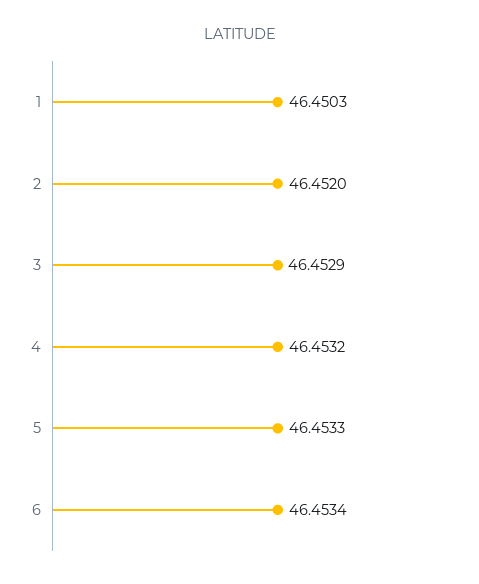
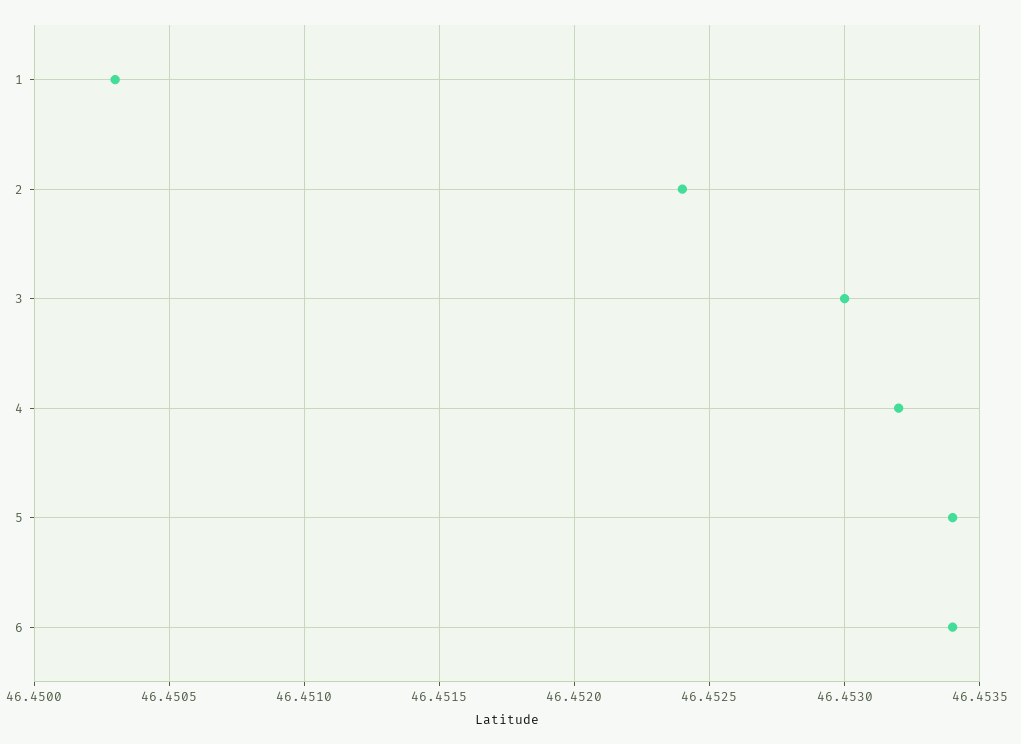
2: 46.452 -> 46.4524
3: 46.4529 -> 46.453
5: 46.4533 -> 46.4534

